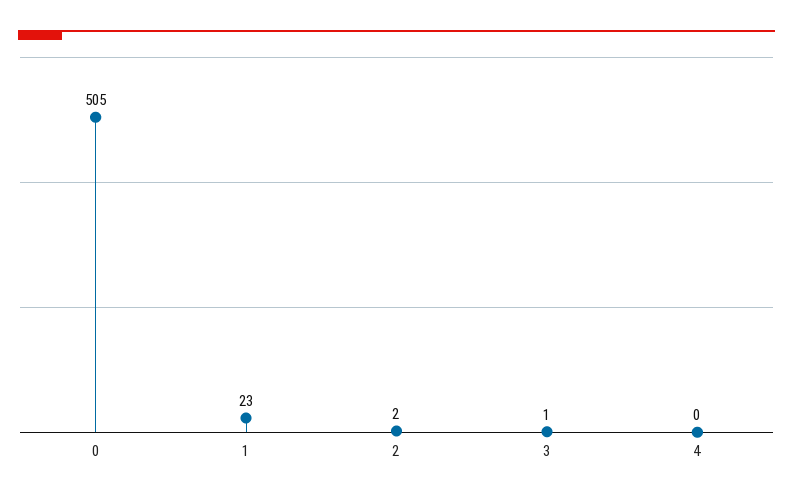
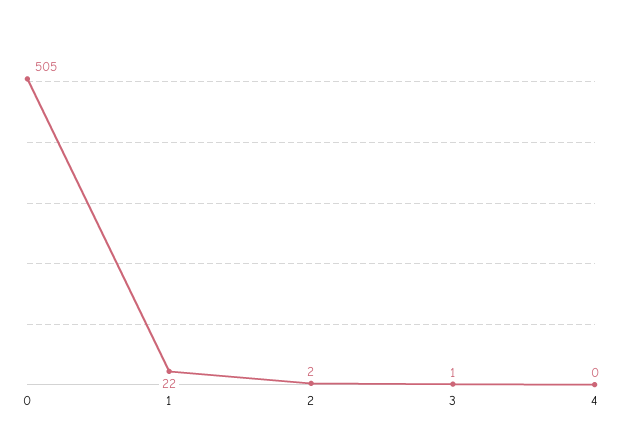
1: 23 -> 22

